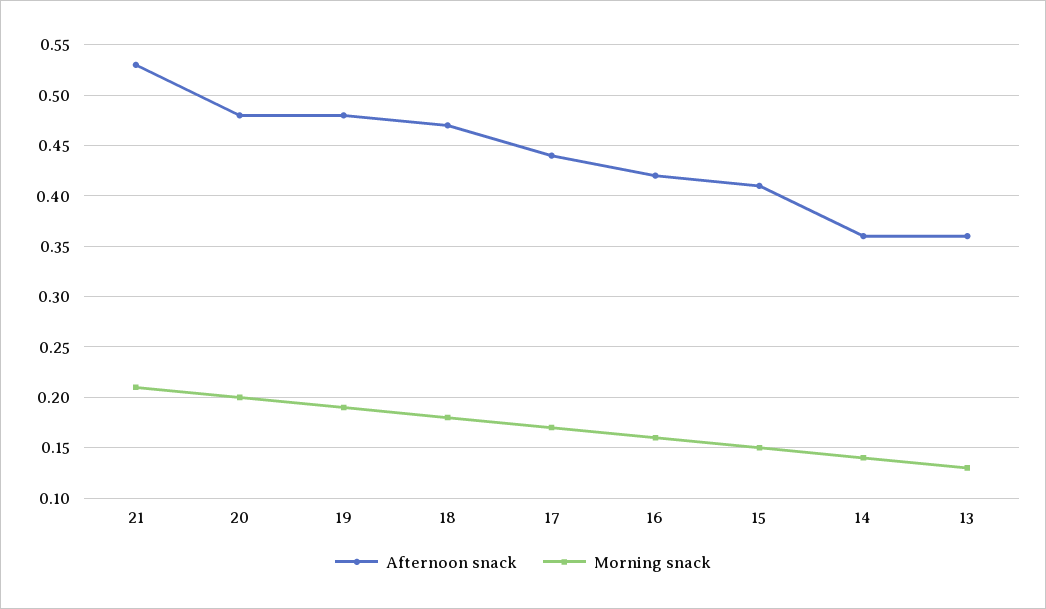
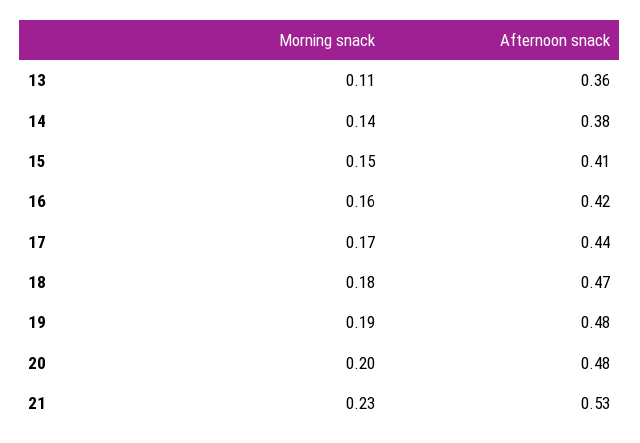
Morning snack, 21: 0.21 -> 0.23
Afternoon snack, 14: 0.36 -> 0.38
Morning snack, 13: 0.13 -> 0.11

